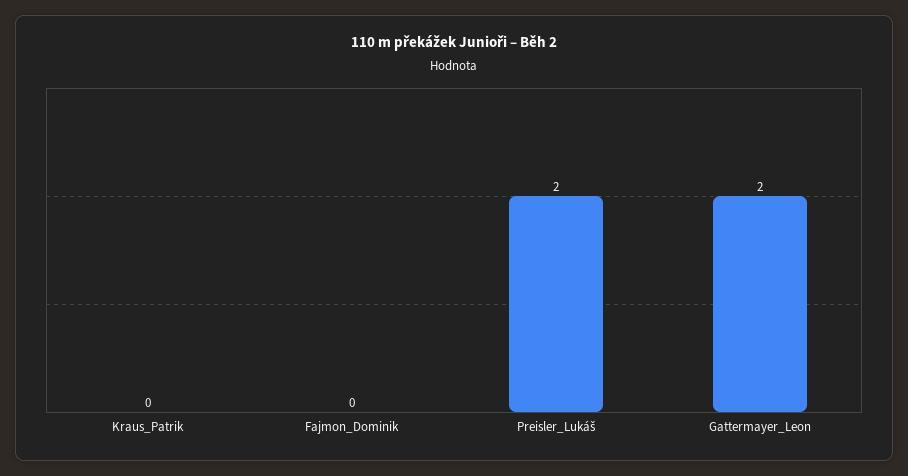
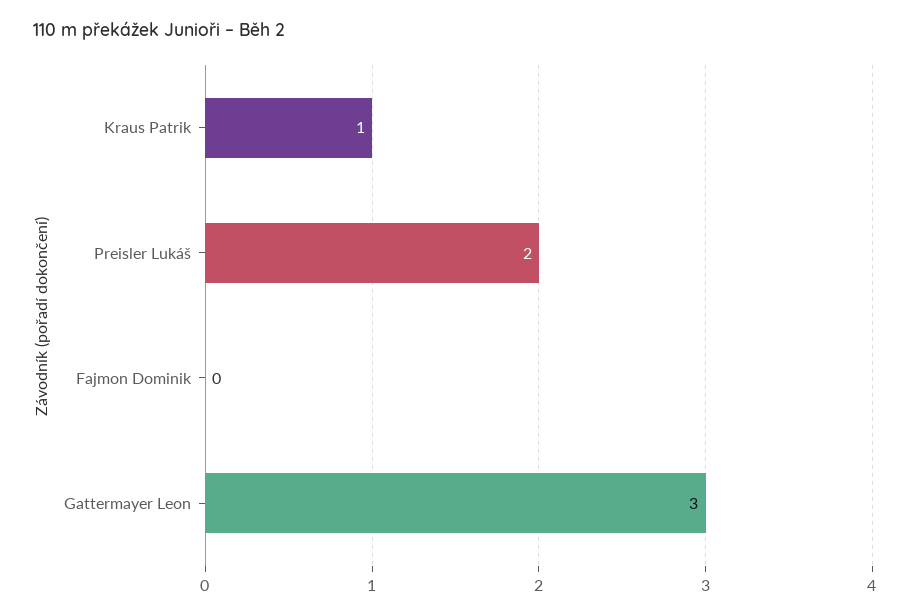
Kraus_Patrik: 0 -> 1
Gattermayer_Leon: 2 -> 3

